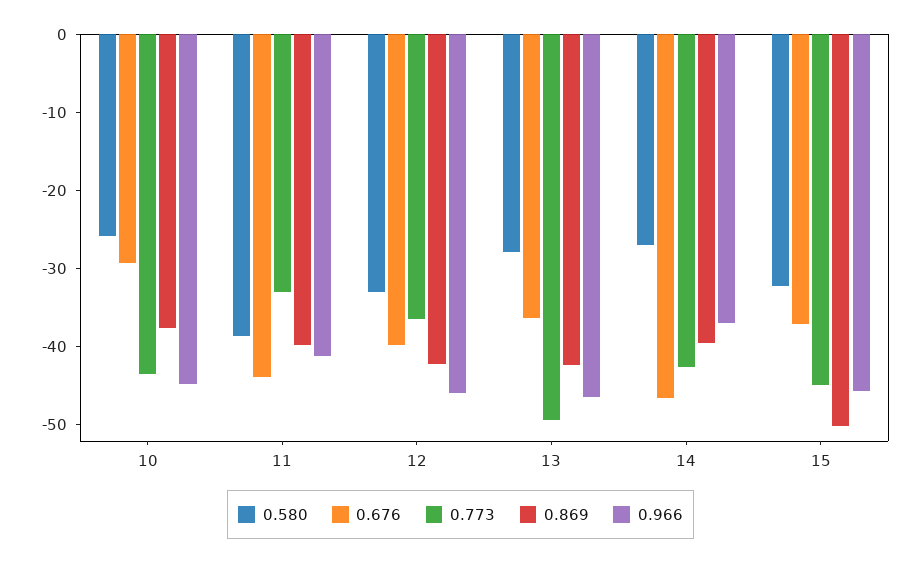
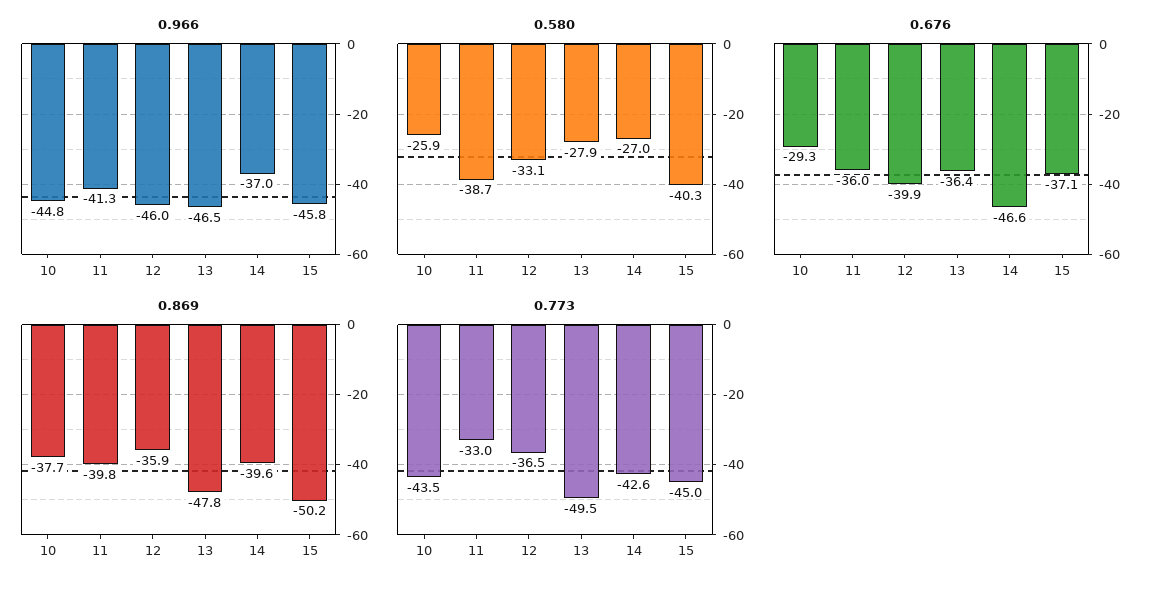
0.676, 11: -44 -> -36
0.869, 12: -42 -> -35.9
0.869, 13: -42 -> -47.8
0.580, 15: -32 -> -40.3

